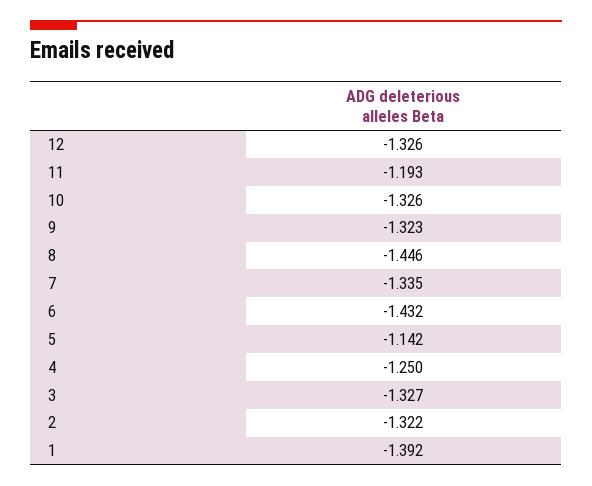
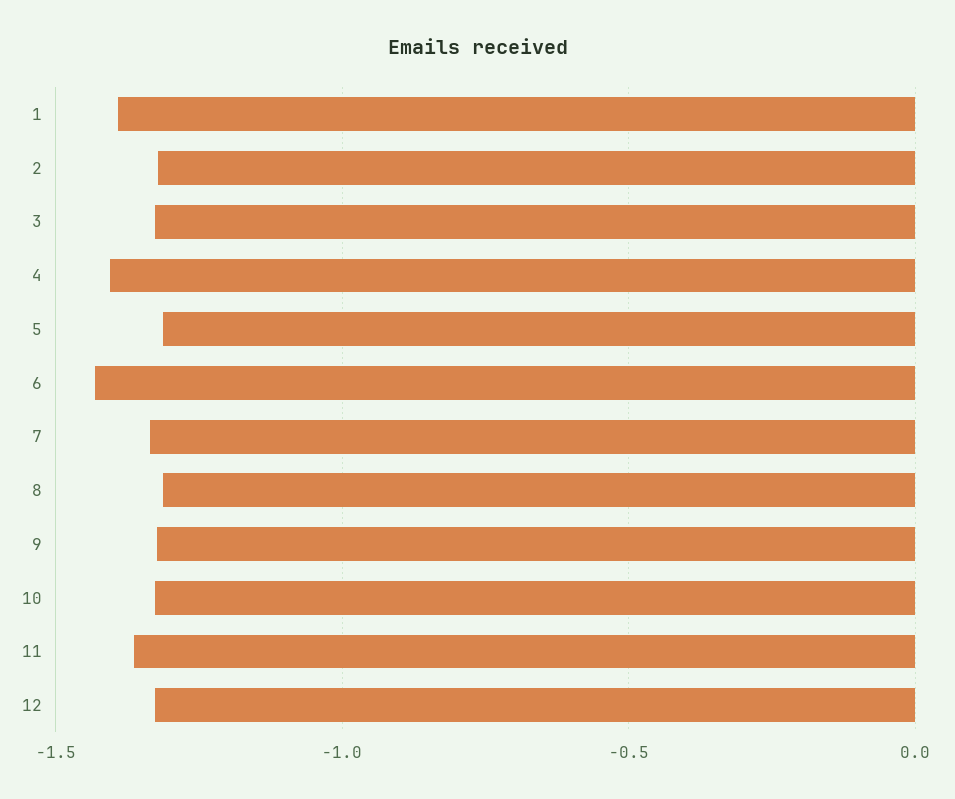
11: -1.193 -> -1.35
8: -1.446 -> -1.3
5: -1.142 -> -1.3
4: -1.25 -> -1.4

